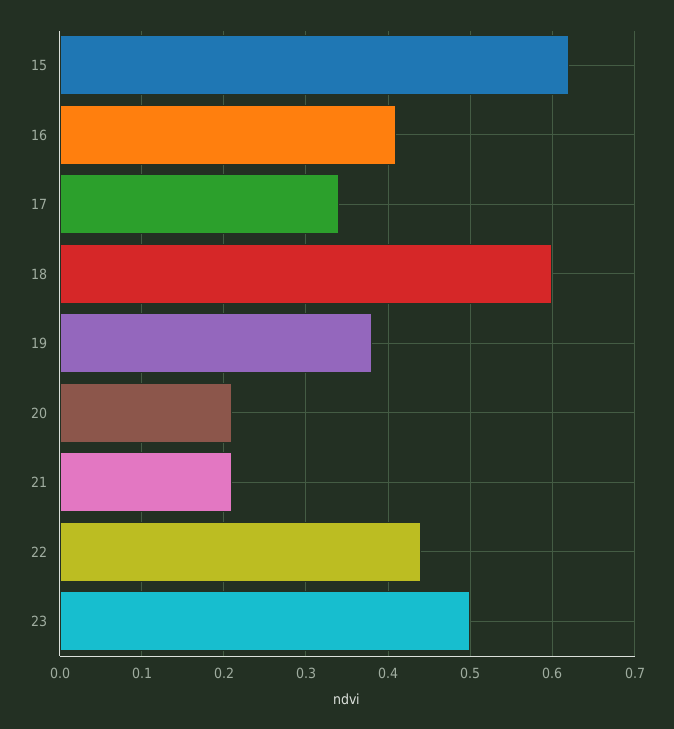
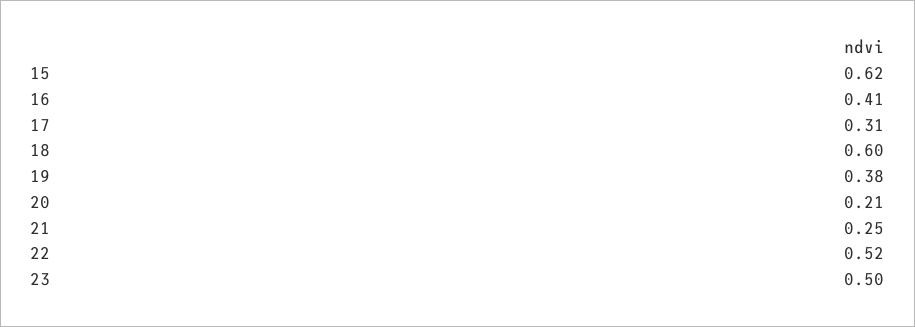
17: 0.34 -> 0.31
21: 0.21 -> 0.25
22: 0.44 -> 0.52

